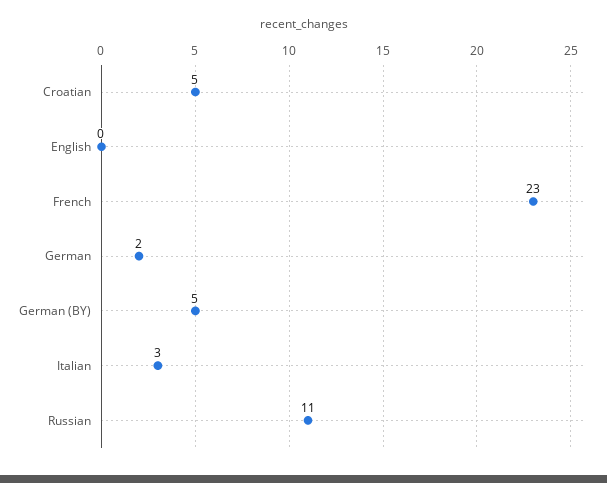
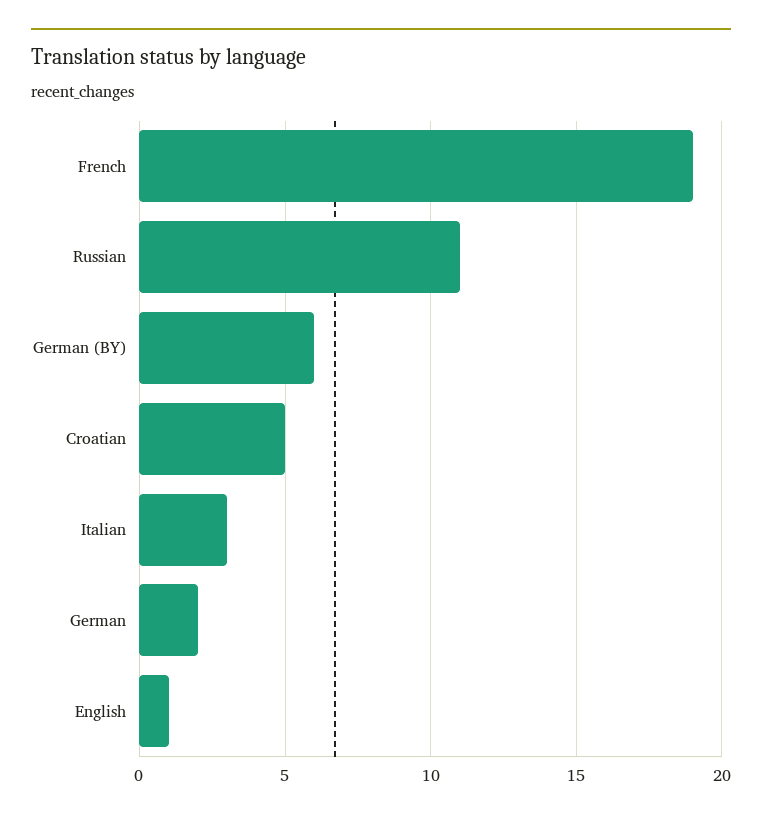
English: 0 -> 1
French: 23 -> 19
German (BY): 5 -> 6

